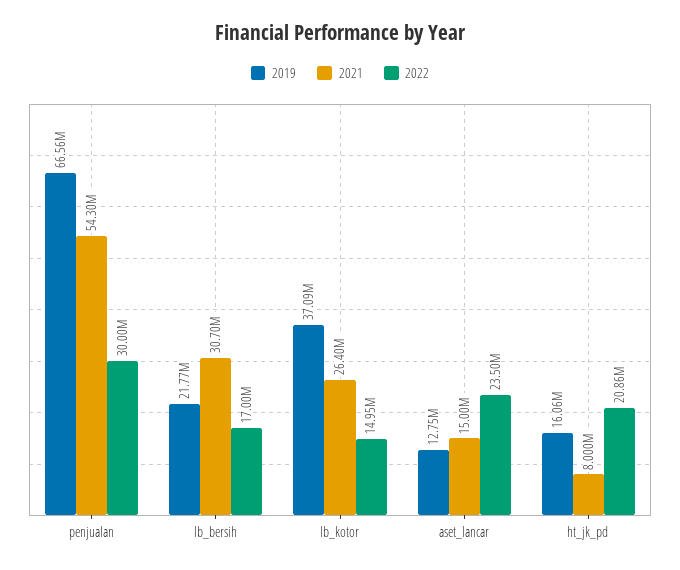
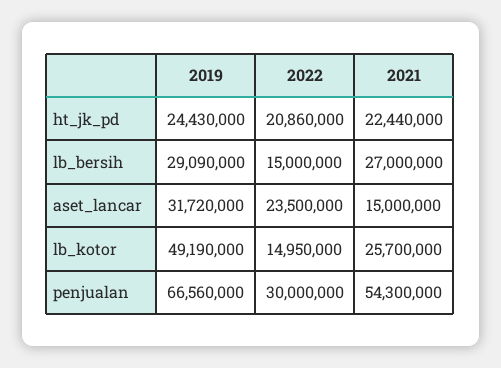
2019, lb_bersih: 21770000 -> 29090000
2021, lb_bersih: 30700000 -> 27000000
2022, lb_bersih: 17000000 -> 15000000
2019, lb_kotor: 37090000 -> 49190000
2021, lb_kotor: 26400000 -> 25700000
2019, aset_lancar: 12750000 -> 31720000
2019, ht_jk_pd: 16060000 -> 24430000
2021, ht_jk_pd: 8000000 -> 22440000

